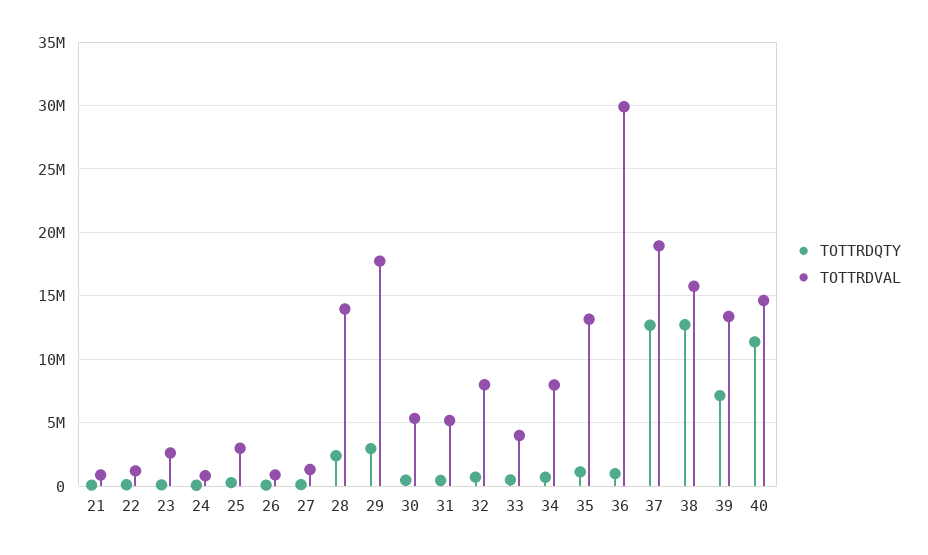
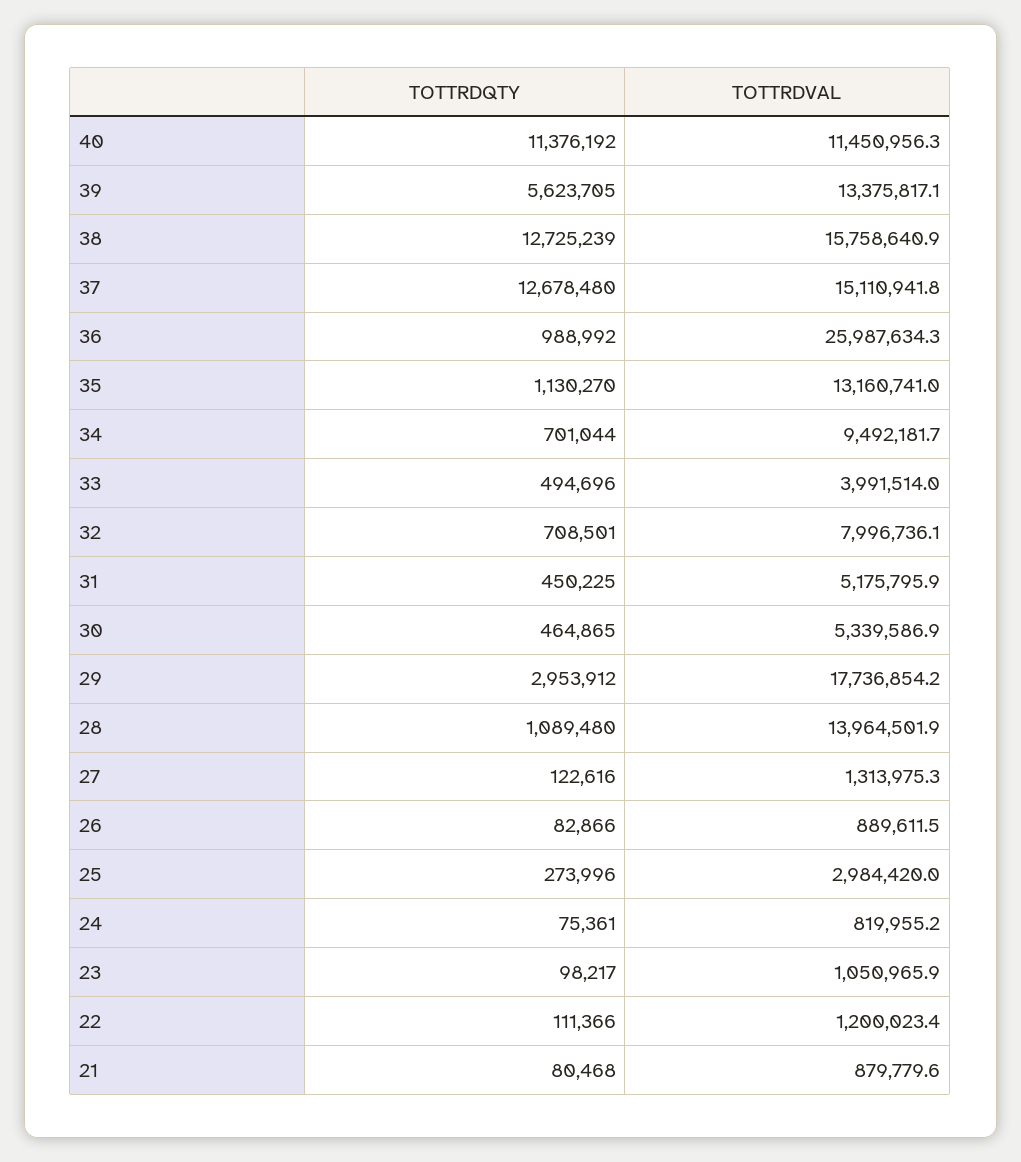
TOTTRDVAL, 23: 2500000 -> 1050965.9
TOTTRDQTY, 28: 2500000 -> 1089480
TOTTRDVAL, 34: 8000000 -> 9492181.7
TOTTRDVAL, 36: 30000000 -> 25987634.3
TOTTRDVAL, 37: 19000000 -> 15110941.8
TOTTRDQTY, 39: 7000000 -> 5623705
TOTTRDVAL, 40: 14500000 -> 11450956.3

